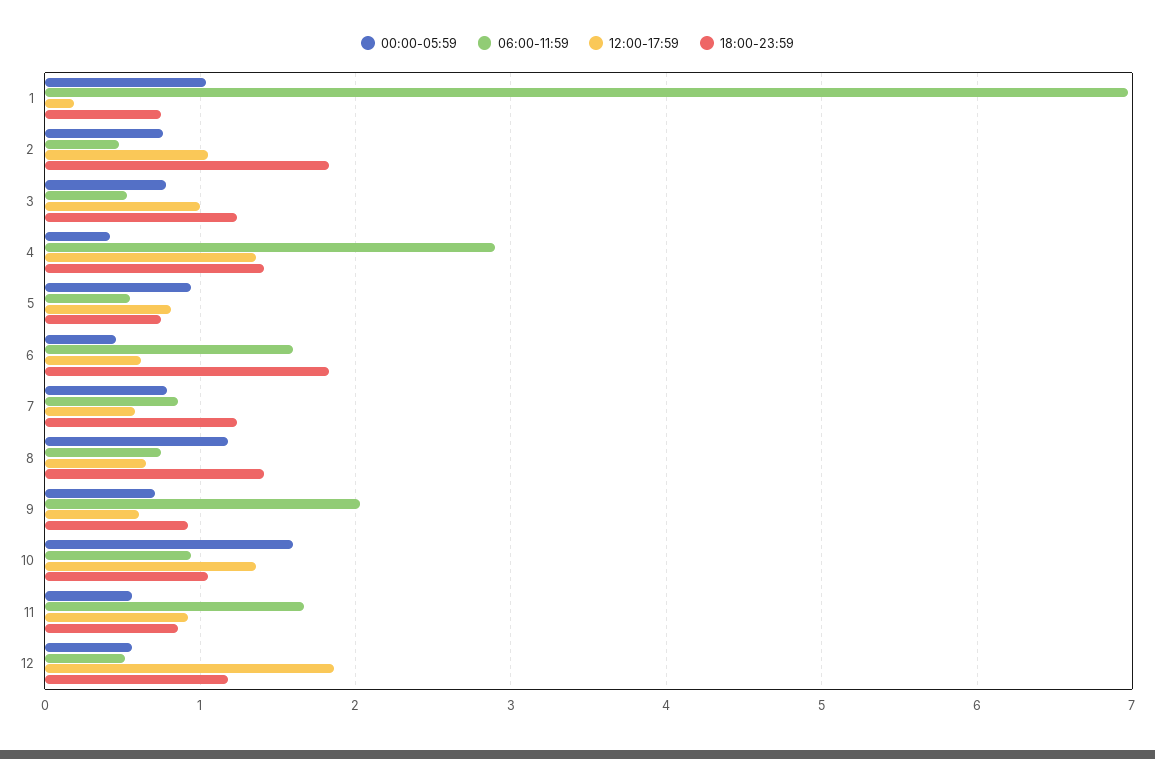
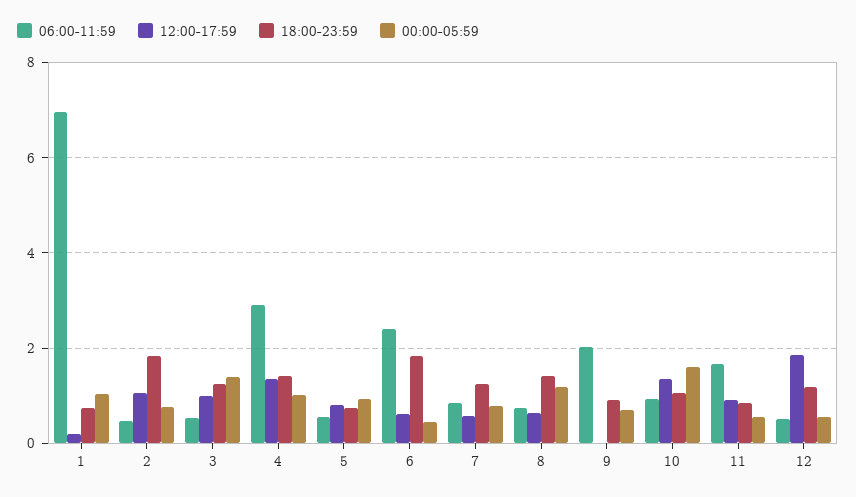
00:00-05:59, 3: 0.8 -> 1.4
00:00-05:59, 4: 0.4 -> 1
06:00-11:59, 6: 1.6 -> 2.4
12:00-17:59, 9: 0.6 -> 0

